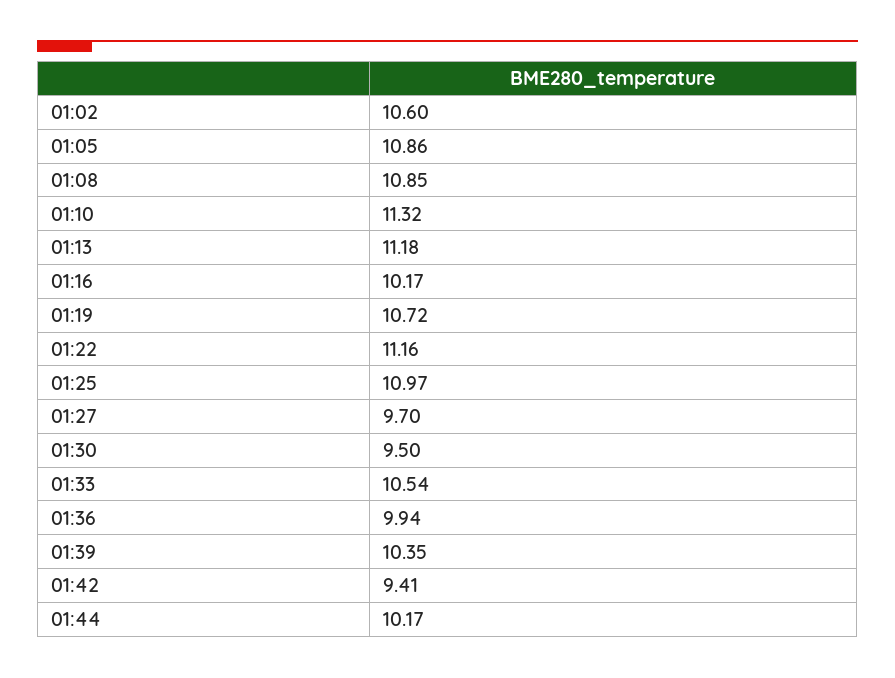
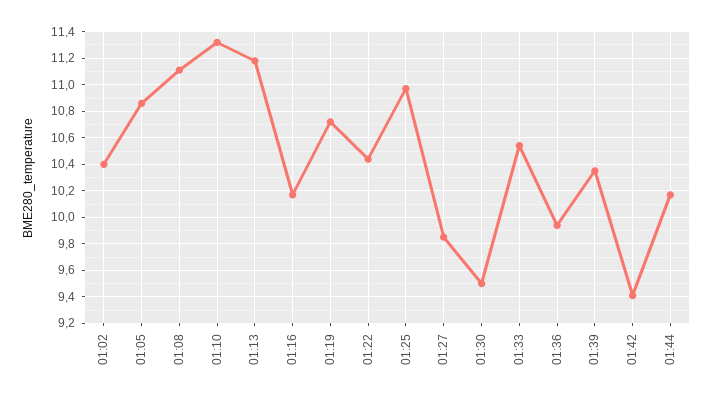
01:02: 10.6 -> 10.4
01:08: 10.85 -> 11.1
01:22: 11.16 -> 10.45
01:27: 9.7 -> 9.85

